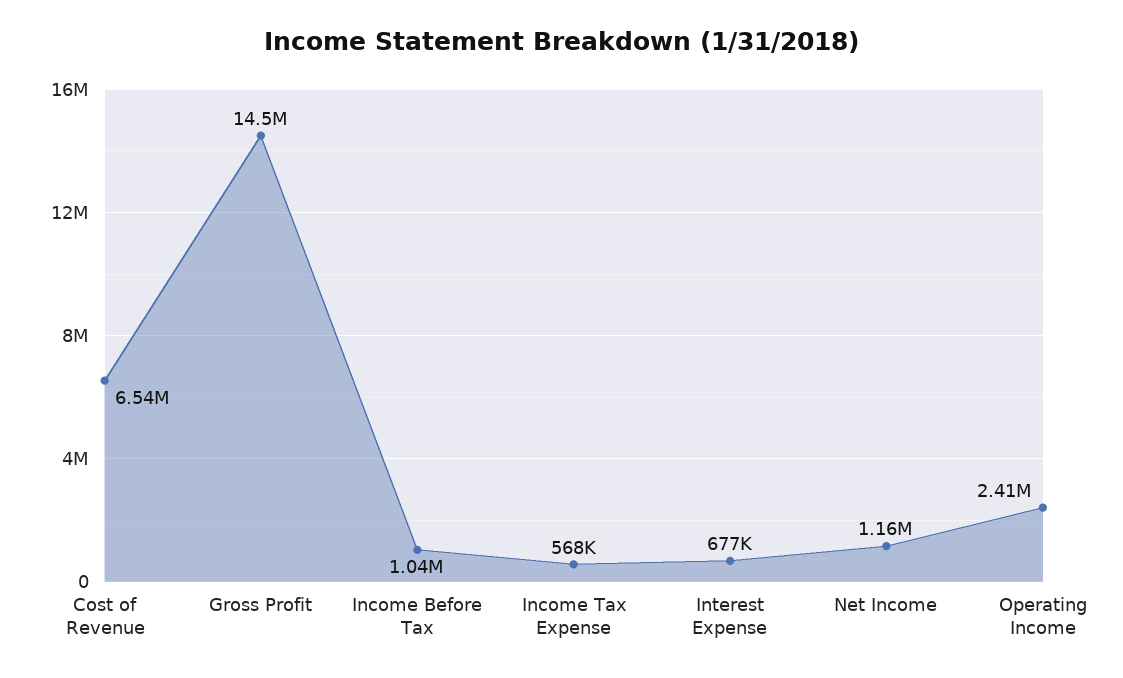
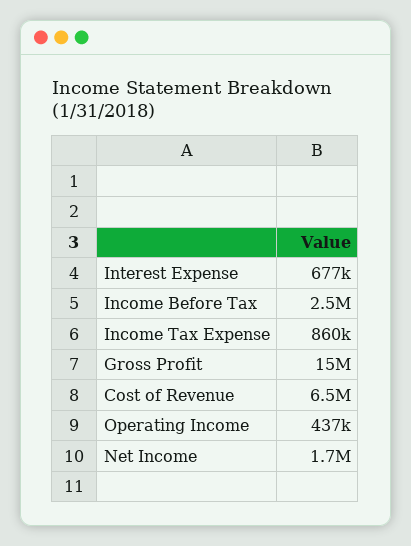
Income Before Tax: 1040000 -> 2500000
Income Tax Expense: 568000 -> 860000
Net Income: 1160000 -> 1700000
Operating Income: 2410000 -> 437000

